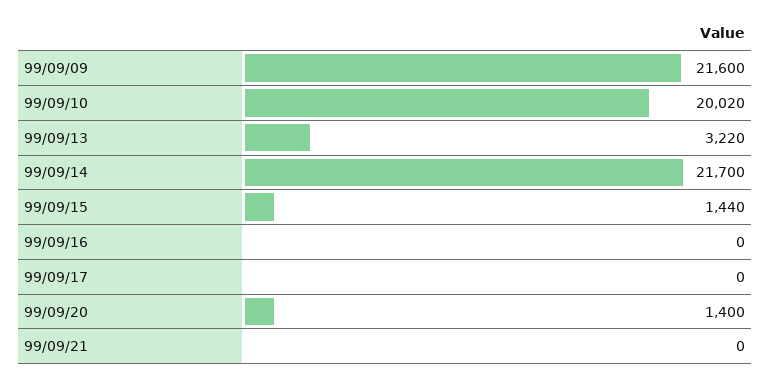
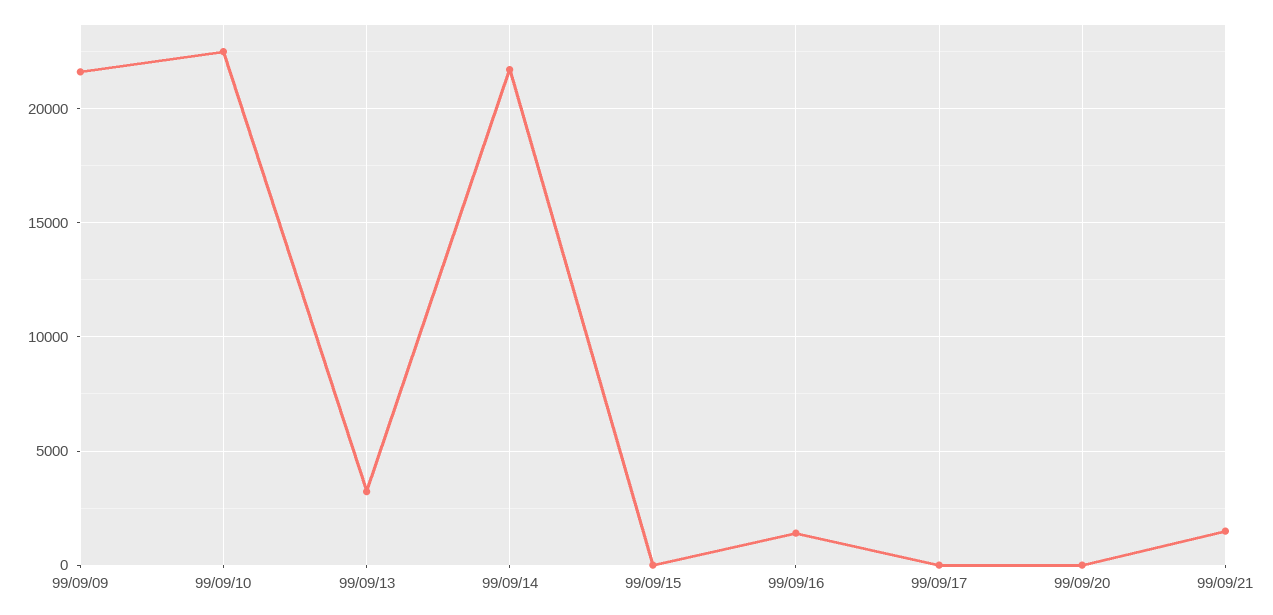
99/09/10: 20020 -> 22500
99/09/15: 1440 -> 0
99/09/16: 0 -> 1500
99/09/20: 1400 -> 0
99/09/21: 0 -> 1500

